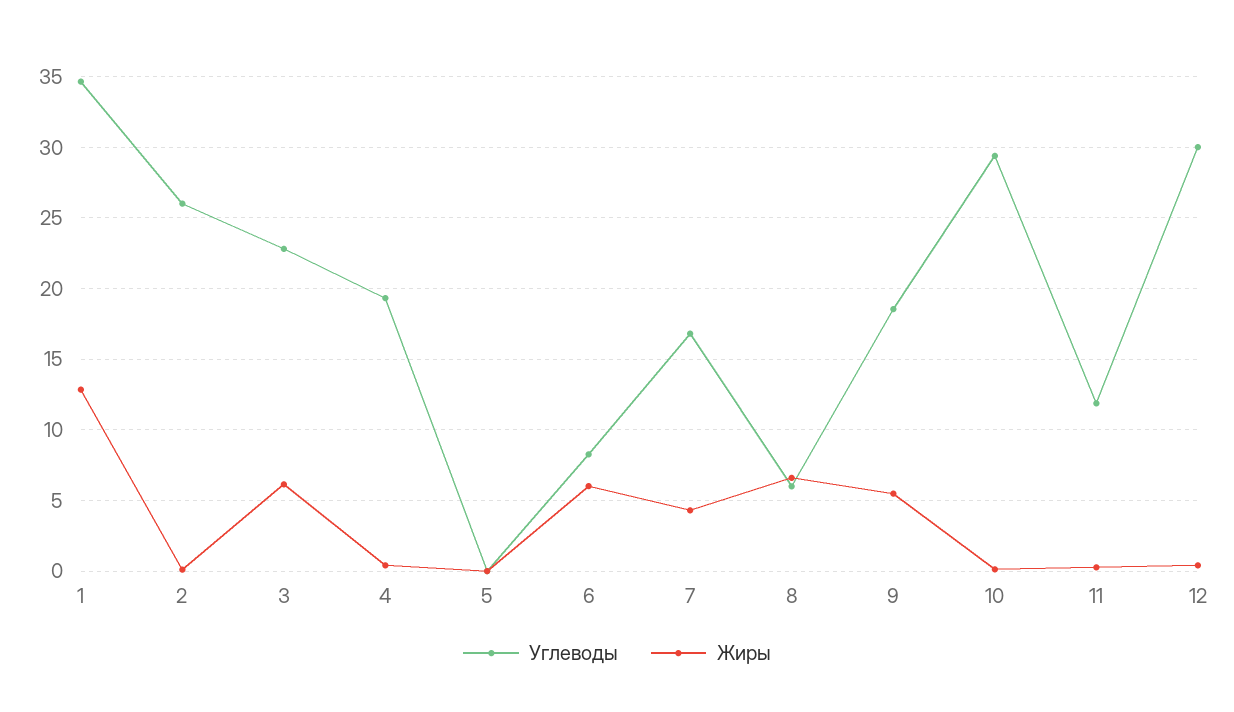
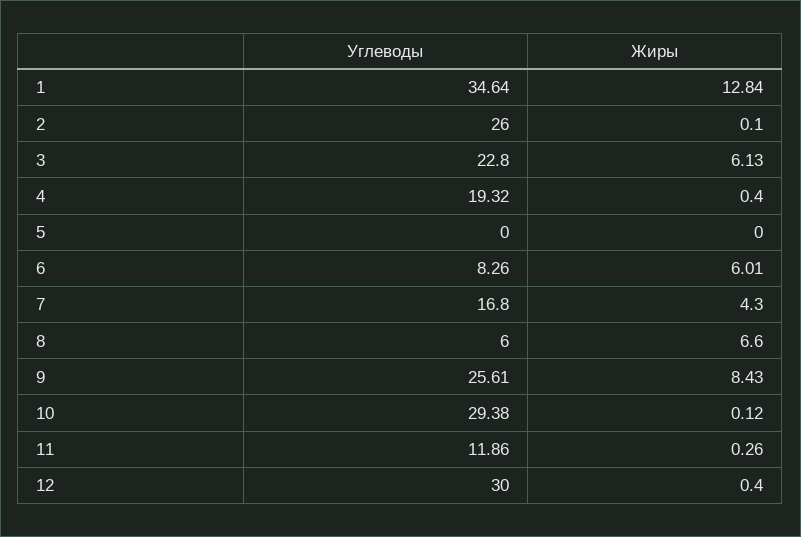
Углеводы, 9: 18.5 -> 25.61
Жиры, 9: 5.5 -> 8.43

